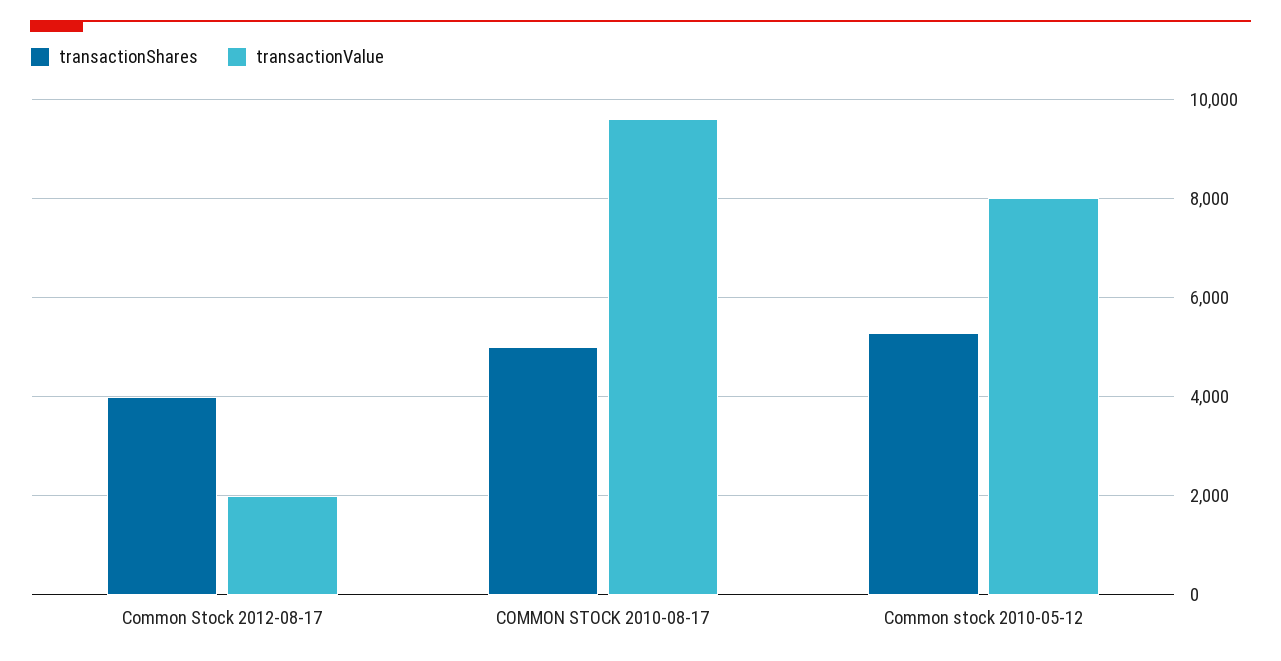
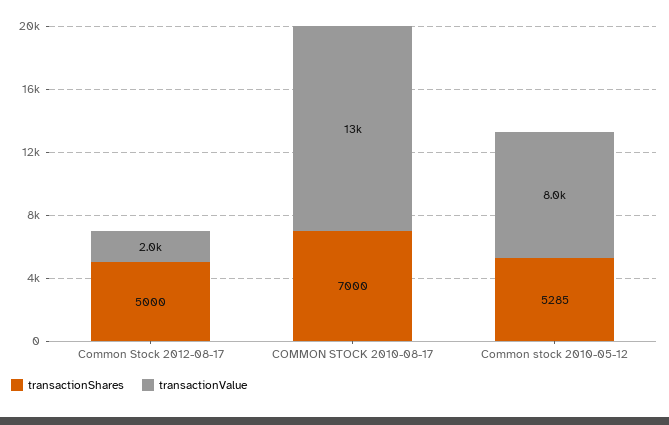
transactionShares, Common Stock 2012-08-17: 4000 -> 5000
transactionShares, COMMON STOCK 2010-08-17: 5000 -> 7000
transactionValue, COMMON STOCK 2010-08-17: 9600 -> 13000

